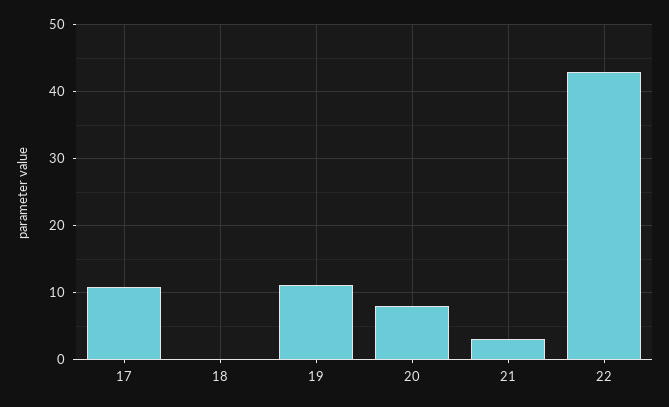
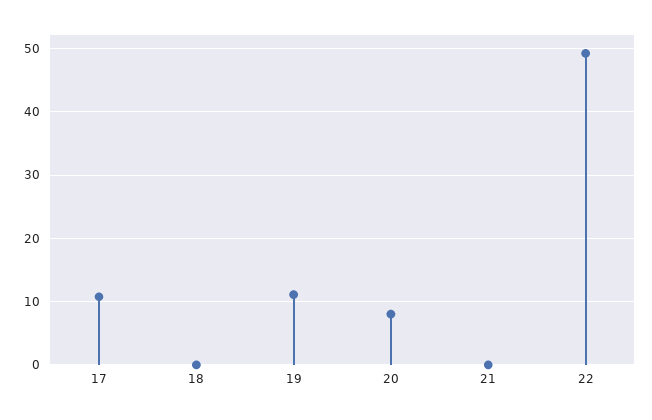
21: 3 -> 0
22: 43 -> 49

